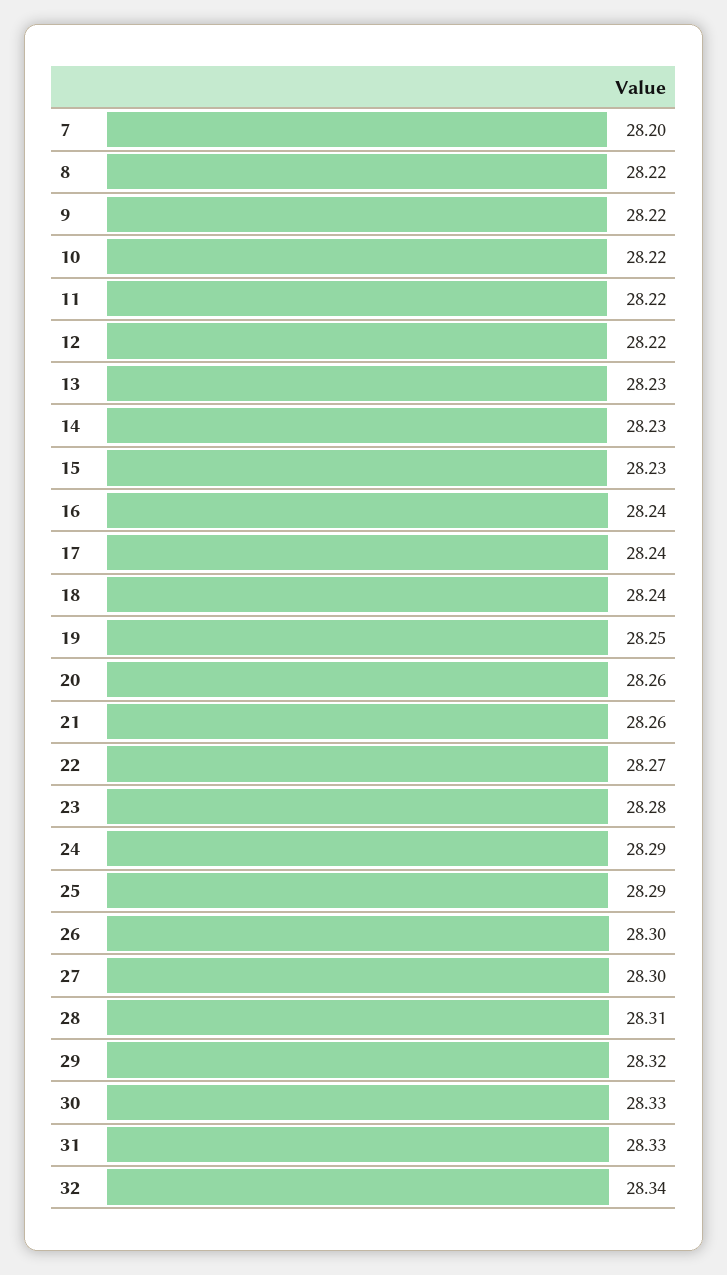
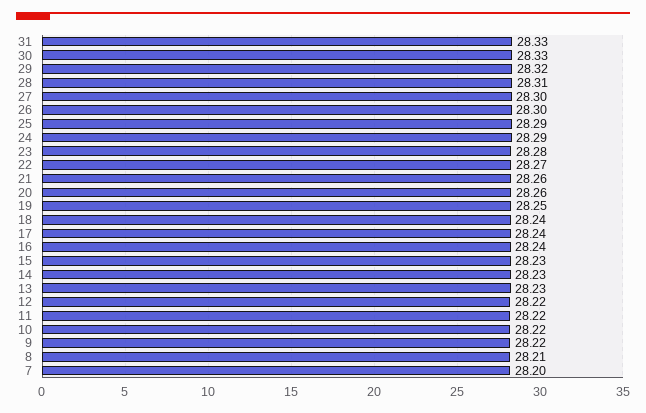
8: 28.22 -> 28.21
32: 28.34 -> none

